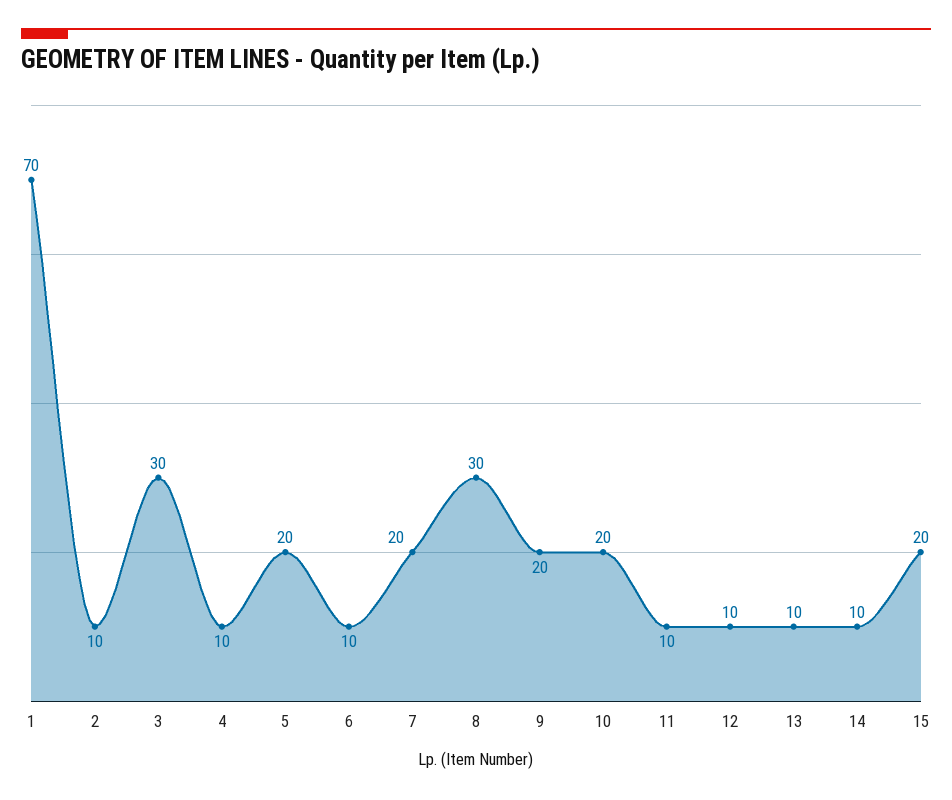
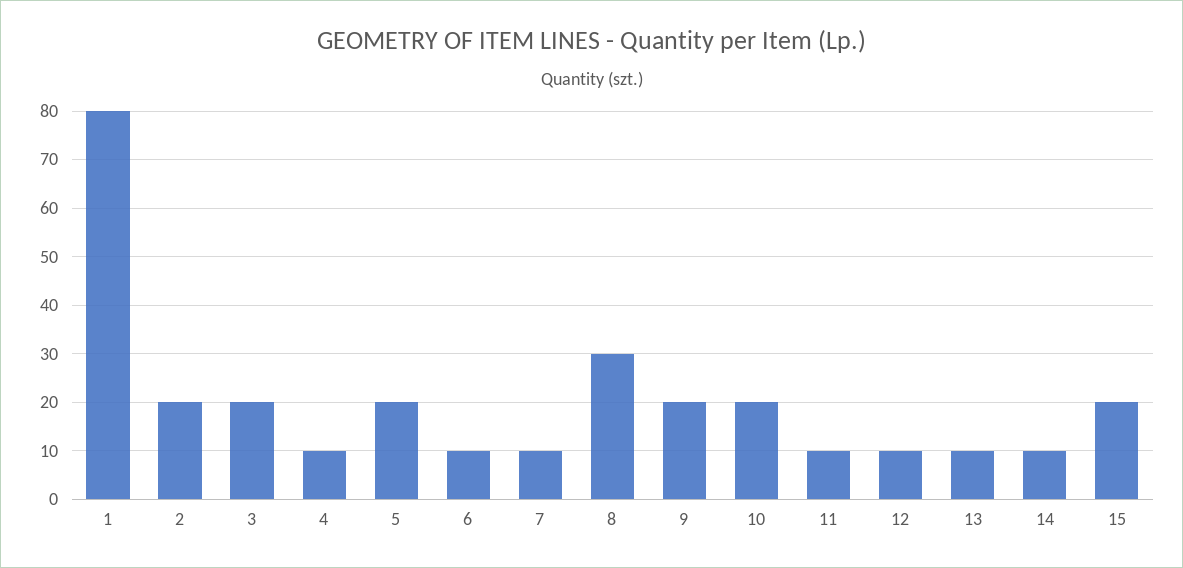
1: 70 -> 80
2: 10 -> 20
3: 30 -> 20
7: 20 -> 10

